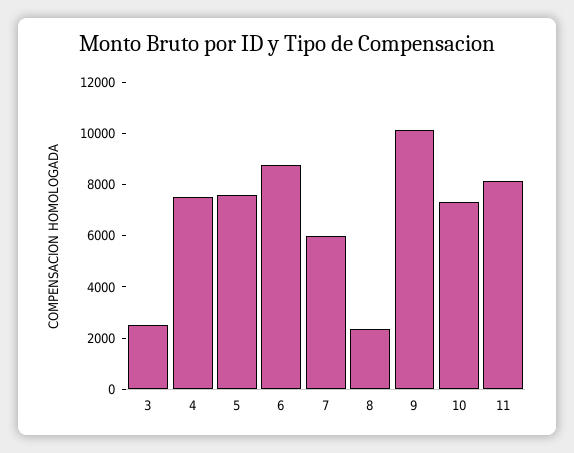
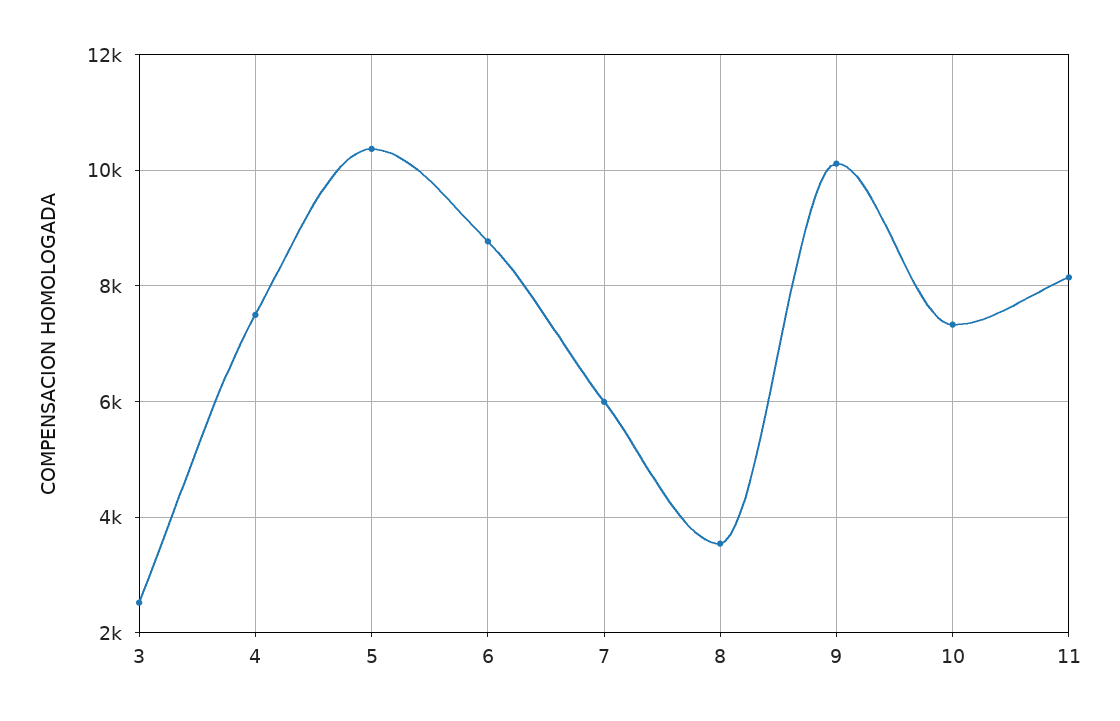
5: 7500 -> 10400
8: 2500 -> 3600

